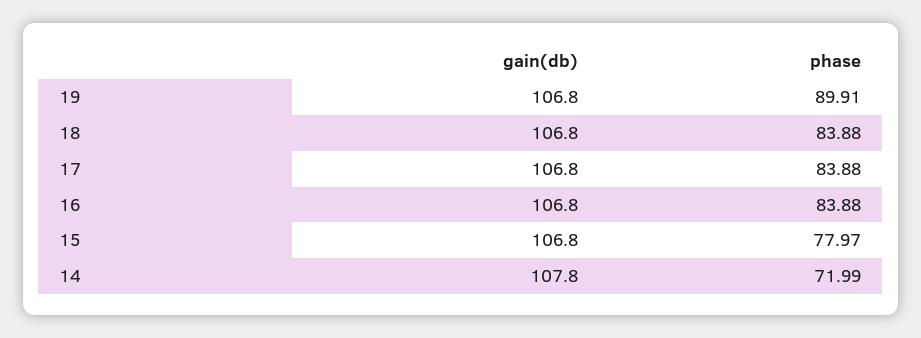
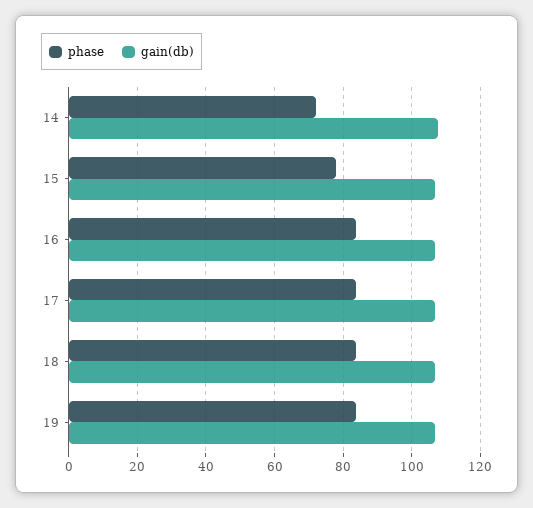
phase, 19: 89.91 -> 84

